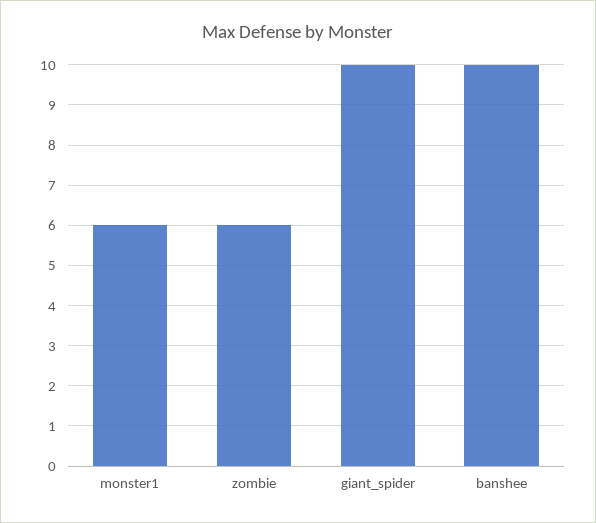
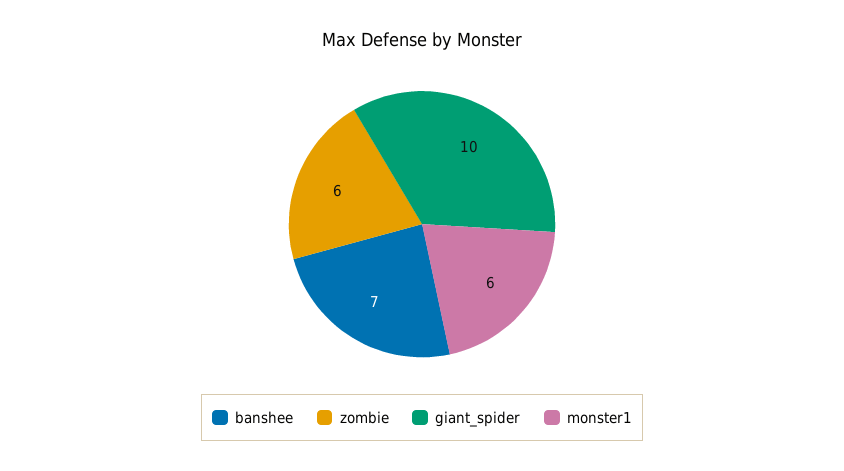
banshee: 10 -> 7

